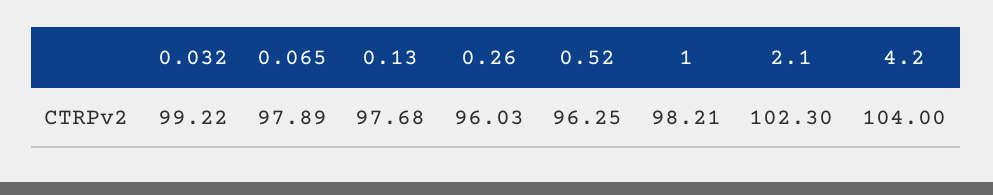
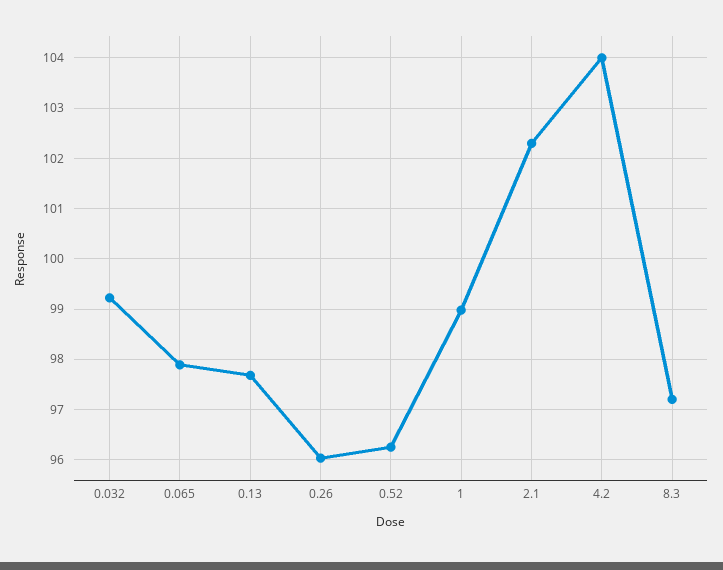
1: 98.21 -> 99
8.3: none -> 97.2

